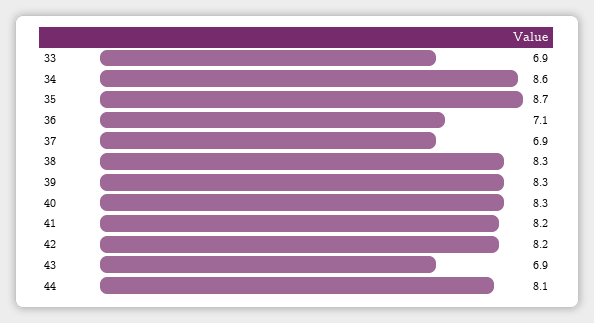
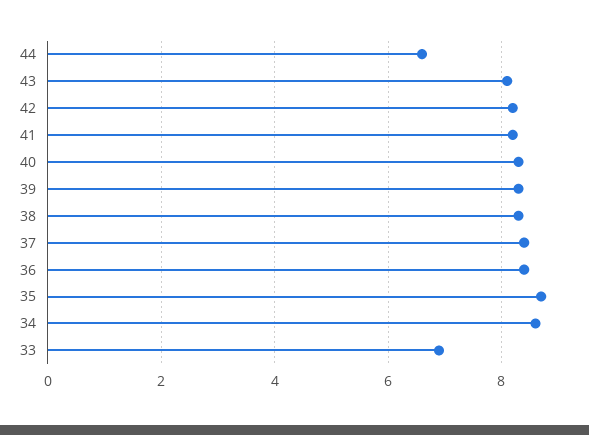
36: 7.1 -> 8.5
37: 6.9 -> 8.5
43: 6.9 -> 8
44: 8.1 -> 6.5

